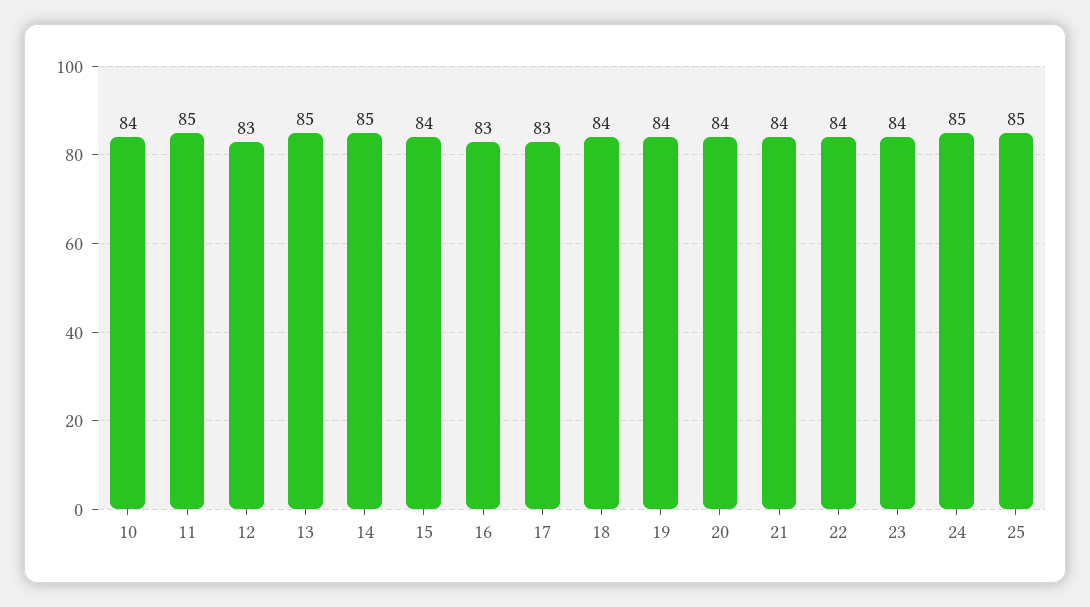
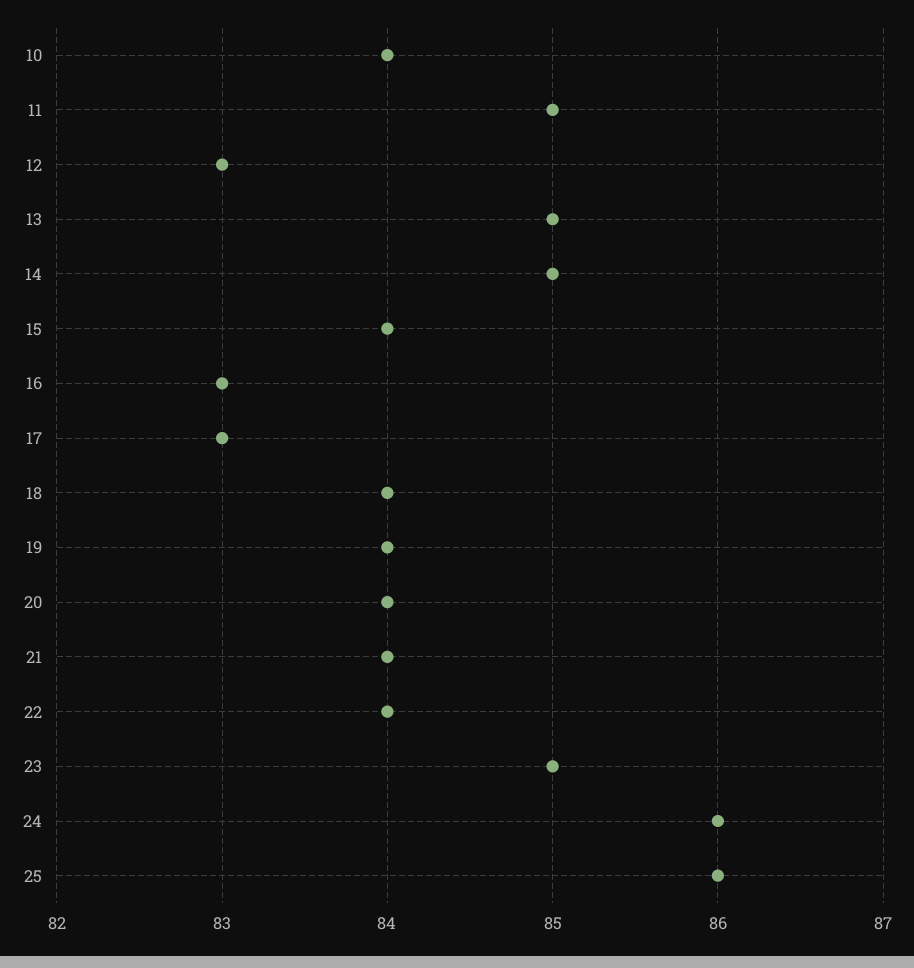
23: 84 -> 85
24: 85 -> 86
25: 85 -> 86

